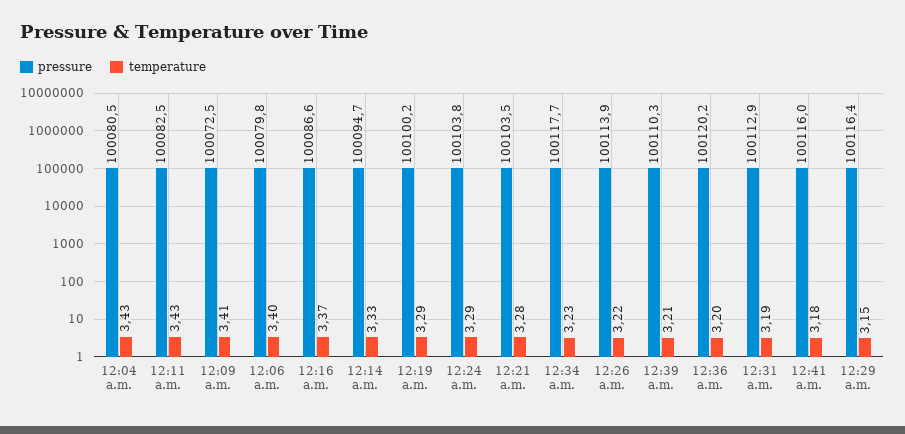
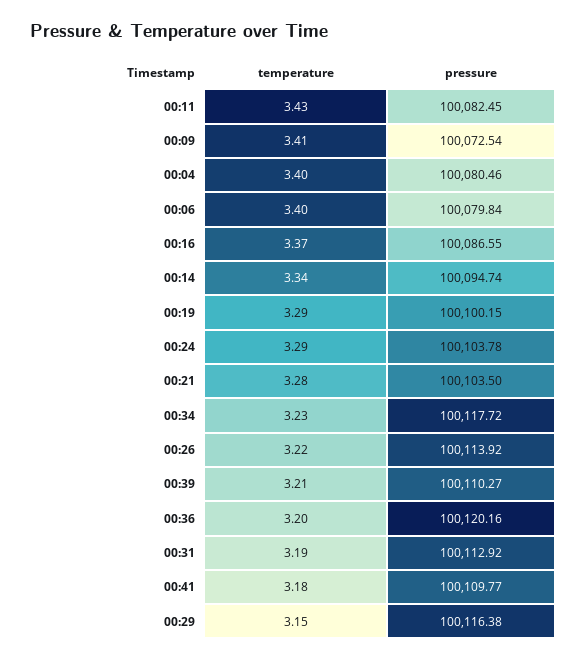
temperature, 12:04 a.m.: 3.43 -> 3.4
temperature, 12:14 a.m.: 3.33 -> 3.34
pressure, 12:41 a.m.: 100116 -> 100109.77

